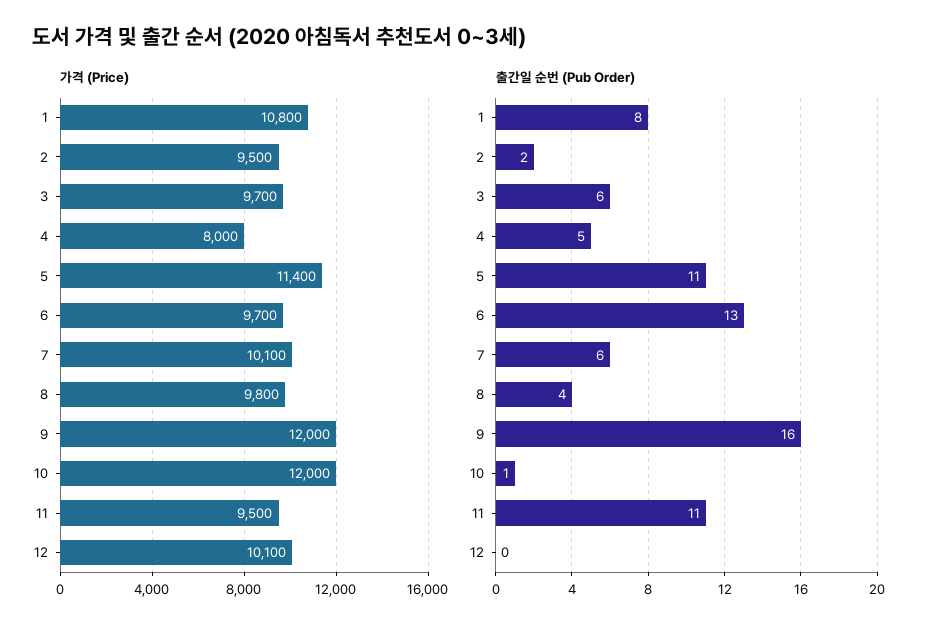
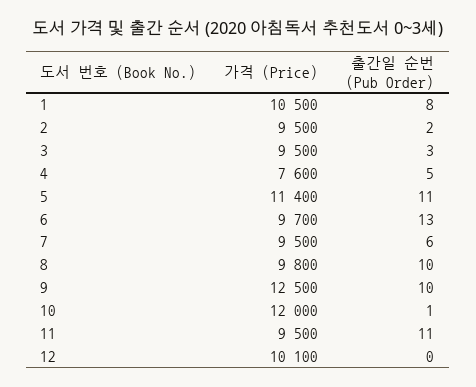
가격 (Price), 1: 10800 -> 10500
가격 (Price), 3: 9700 -> 9500
가격 (Price), 4: 8000 -> 7600
가격 (Price), 7: 10100 -> 9500
가격 (Price), 9: 12000 -> 12500
출간일 순번 (Pub Order), 3: 6 -> 3
출간일 순번 (Pub Order), 8: 4 -> 10
출간일 순번 (Pub Order), 9: 16 -> 10

